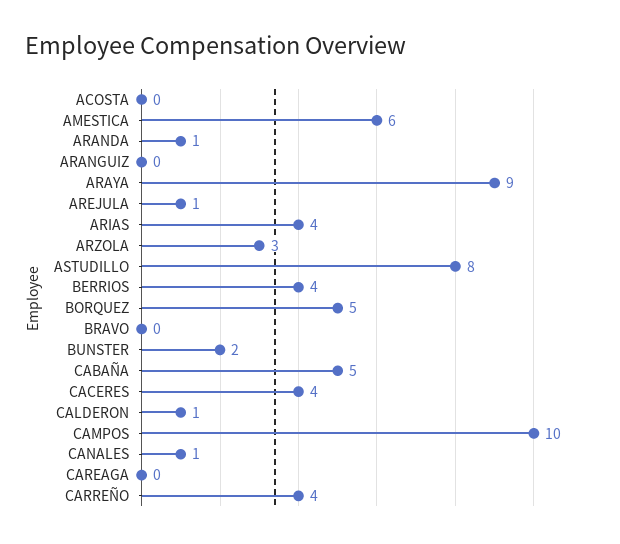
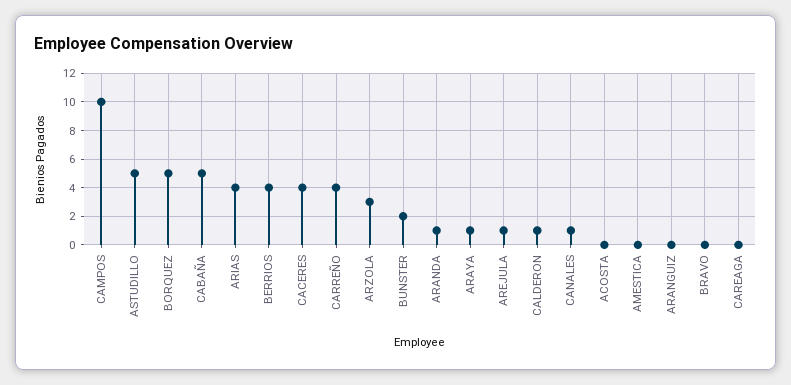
AMESTICA: 6 -> 0
ARAYA: 9 -> 1
ASTUDILLO: 8 -> 5

